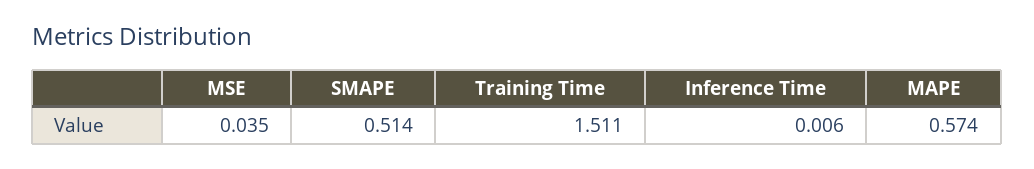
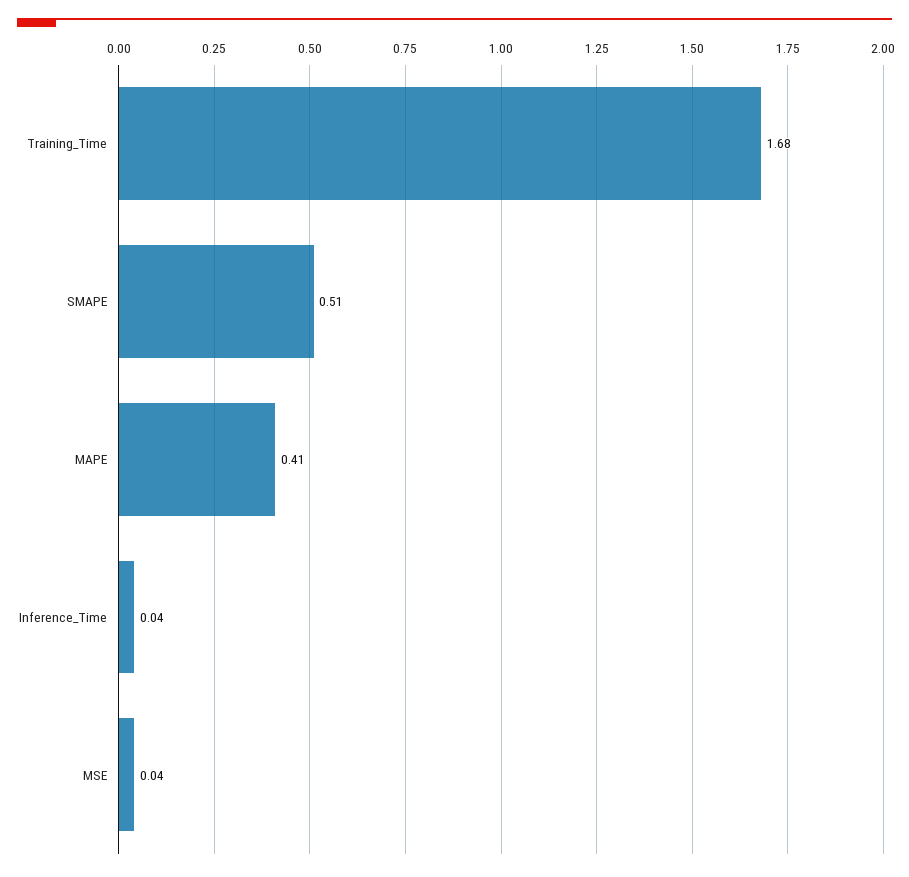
Training Time: 1.511 -> 1.68
Inference Time: 0.006 -> 0.04
MAPE: 0.574 -> 0.41

